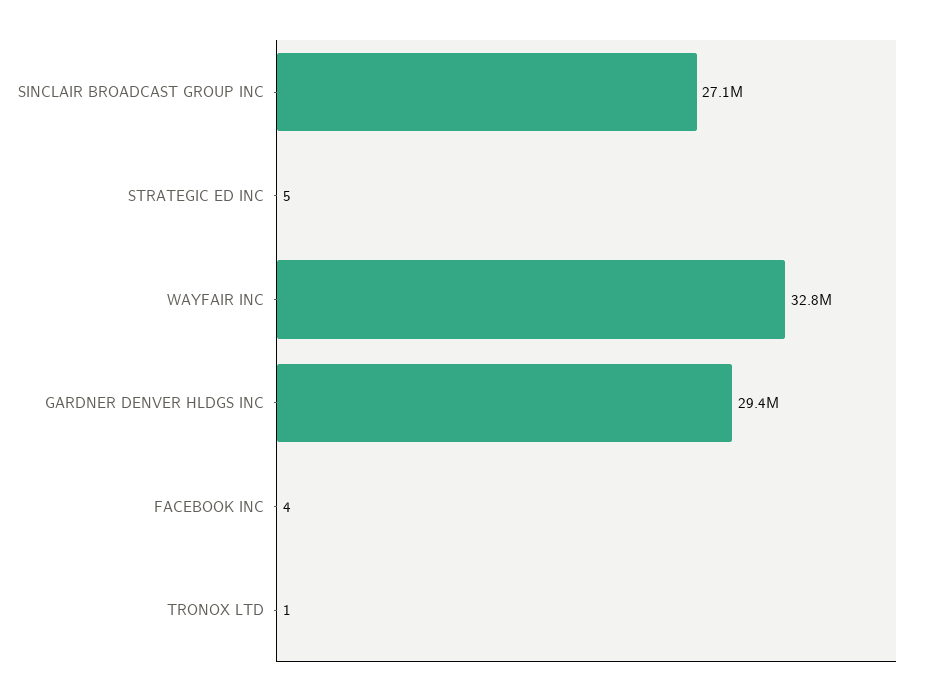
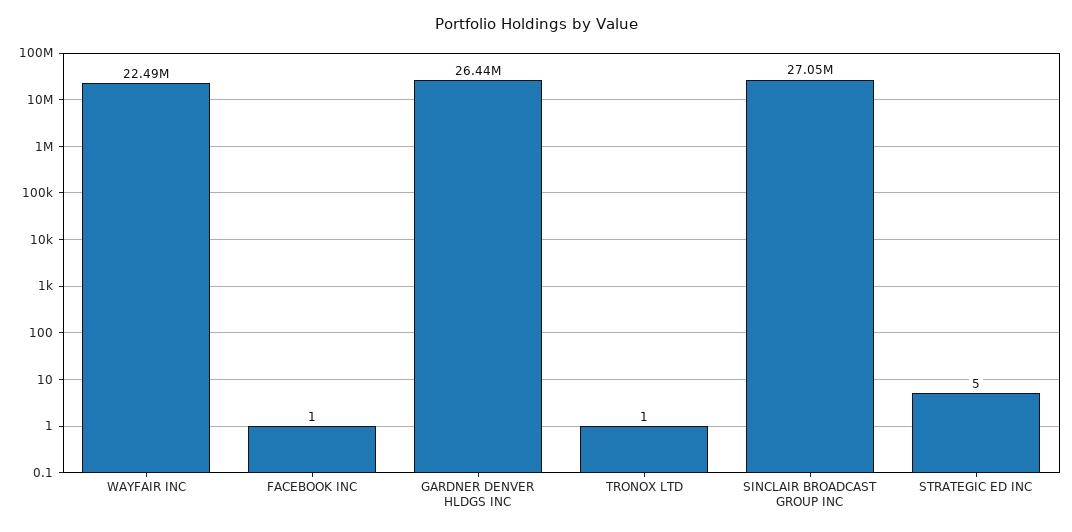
WAYFAIR INC: 32800000 -> 22490000
GARDNER DENVER HLDGS INC: 29400000 -> 26440000
FACEBOOK INC: 4 -> 1

